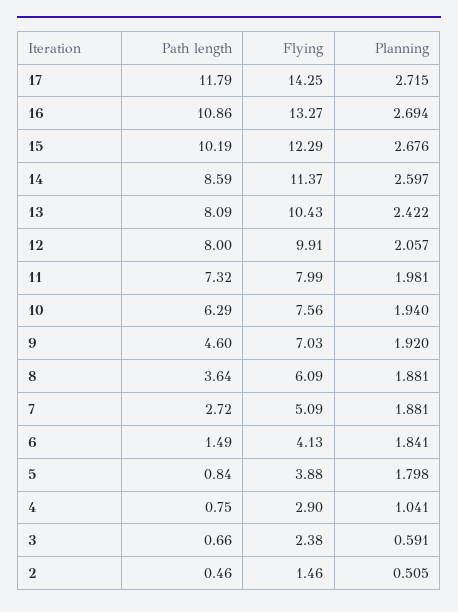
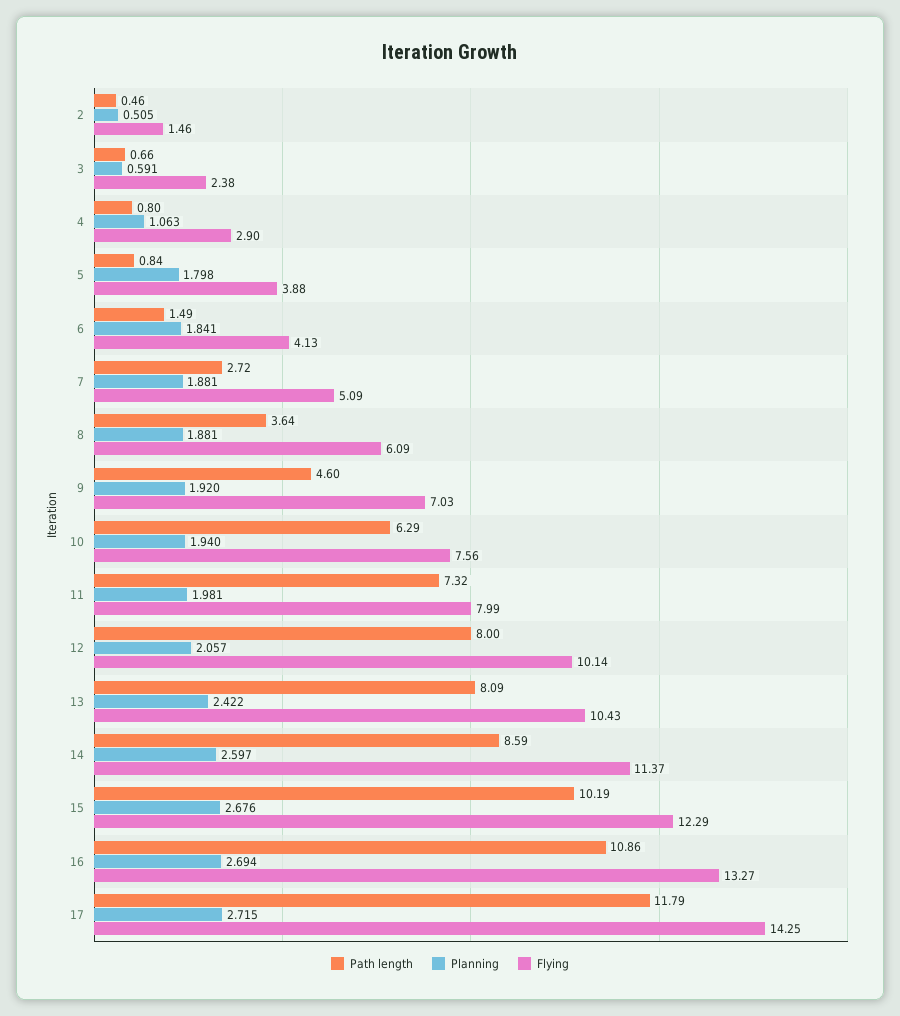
Flying, 12: 9.91 -> 10.14
Path length, 4: 0.75 -> 0.8
Planning, 4: 1.041 -> 1.063

